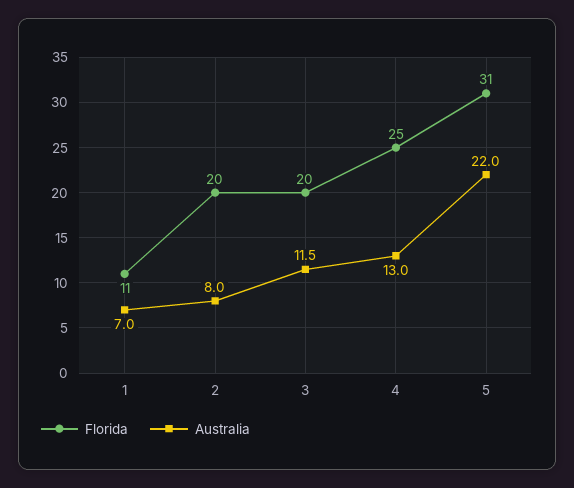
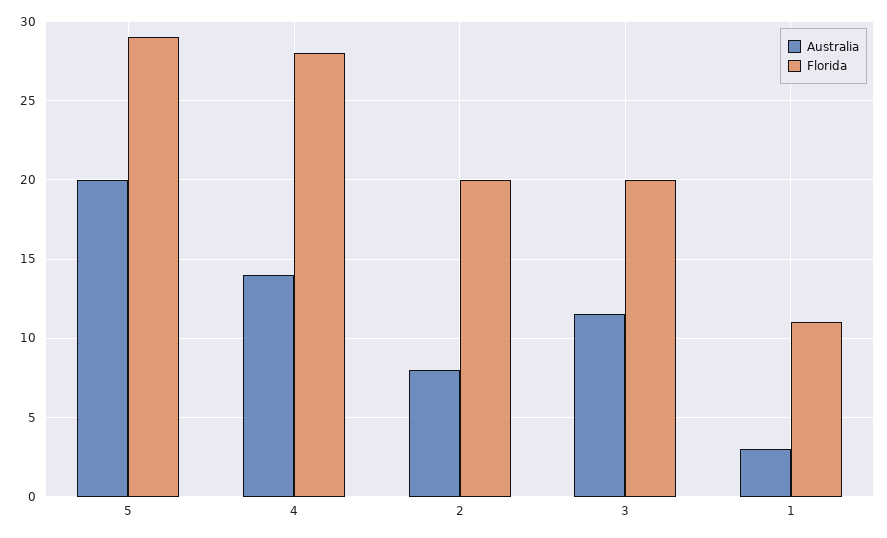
Australia, 1: 7 -> 3
Florida, 4: 25 -> 28
Australia, 4: 13 -> 14
Florida, 5: 31 -> 29
Australia, 5: 22 -> 20

